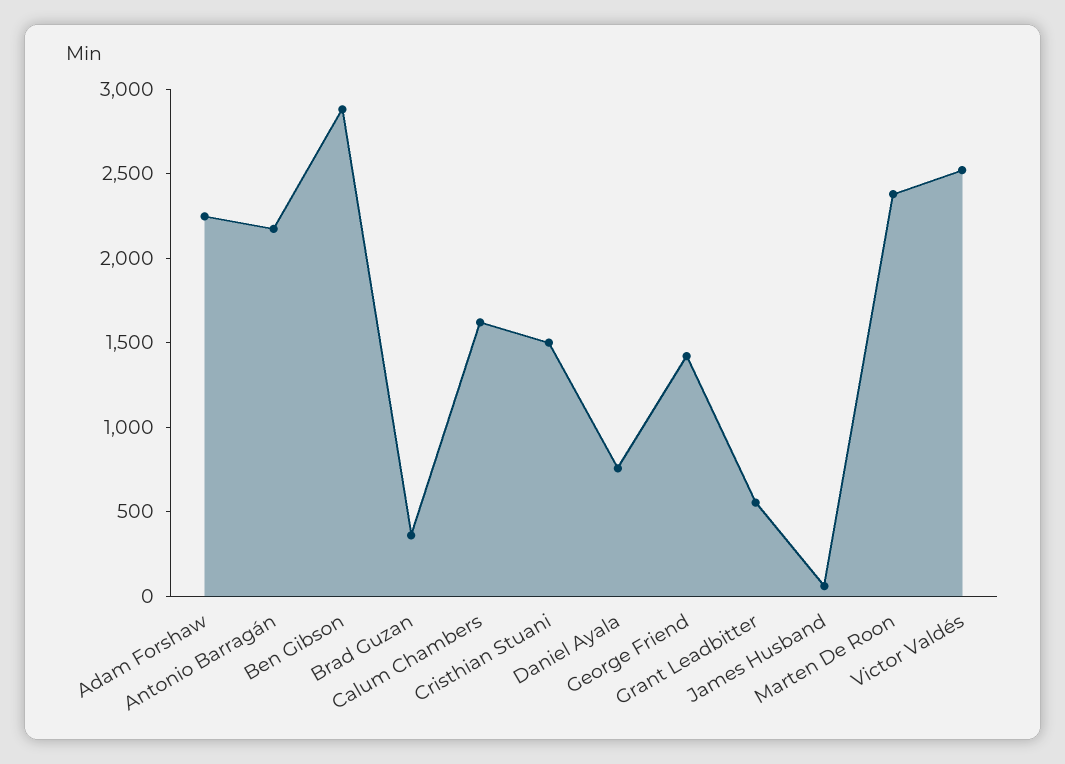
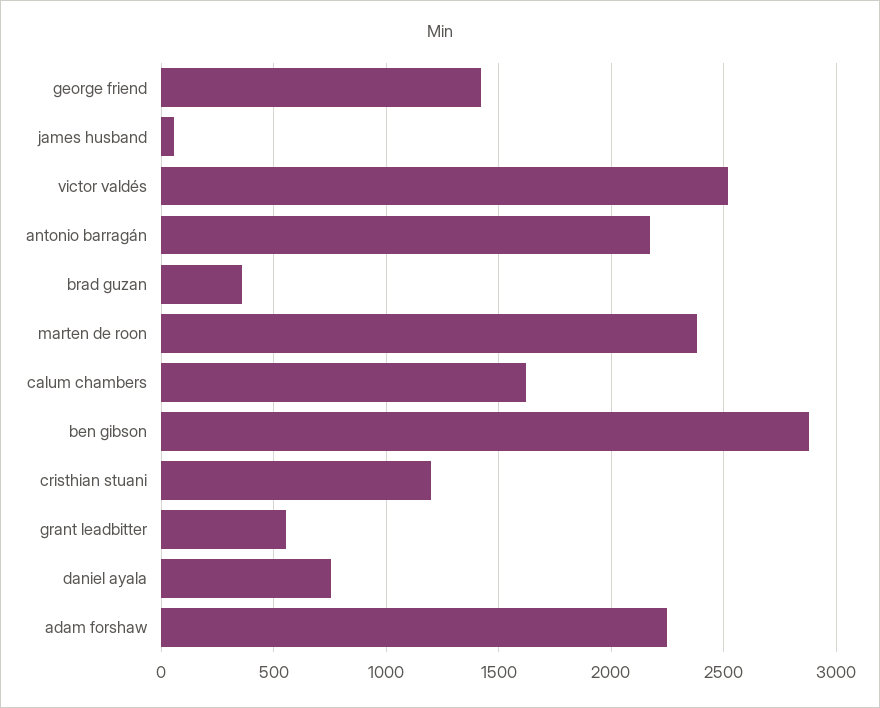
Cristhian Stuani: 1500 -> 1200

